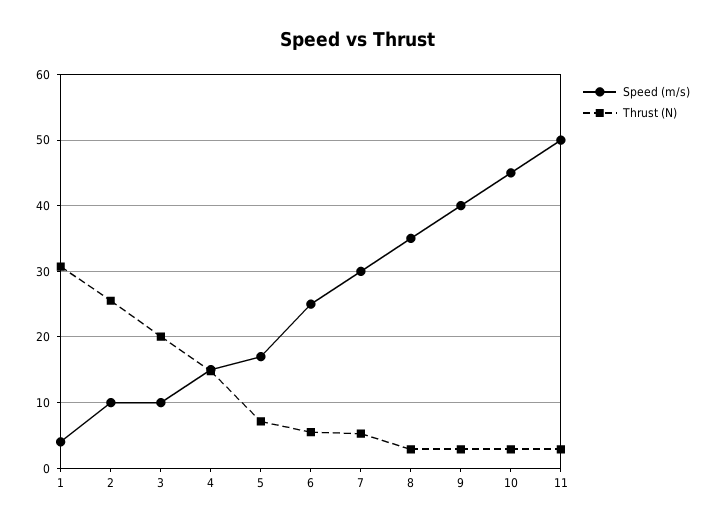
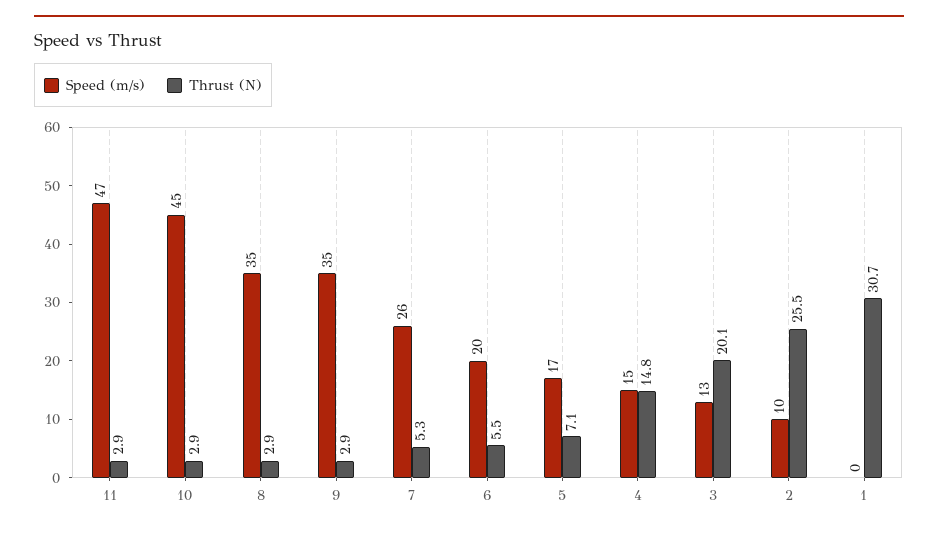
Speed (m/s), 1: 4 -> 0
Speed (m/s), 3: 10 -> 13
Speed (m/s), 6: 25 -> 20
Speed (m/s), 7: 30 -> 26
Speed (m/s), 9: 40 -> 35
Speed (m/s), 11: 50 -> 47

